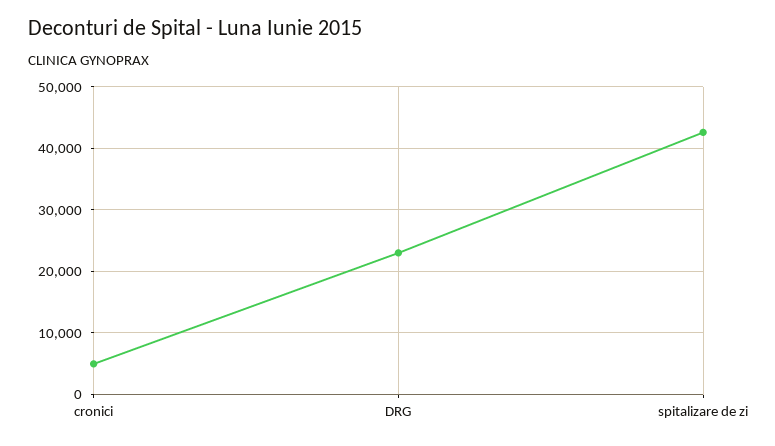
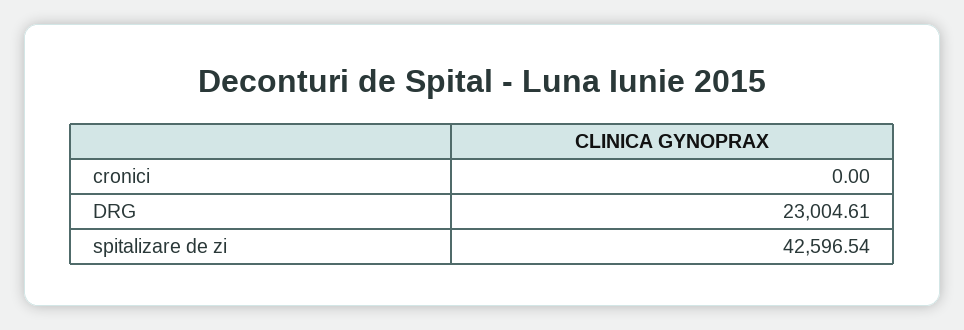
cronici: 5000 -> 0

